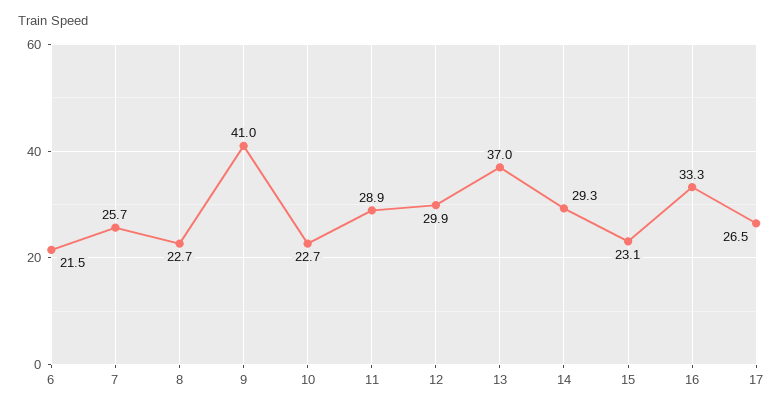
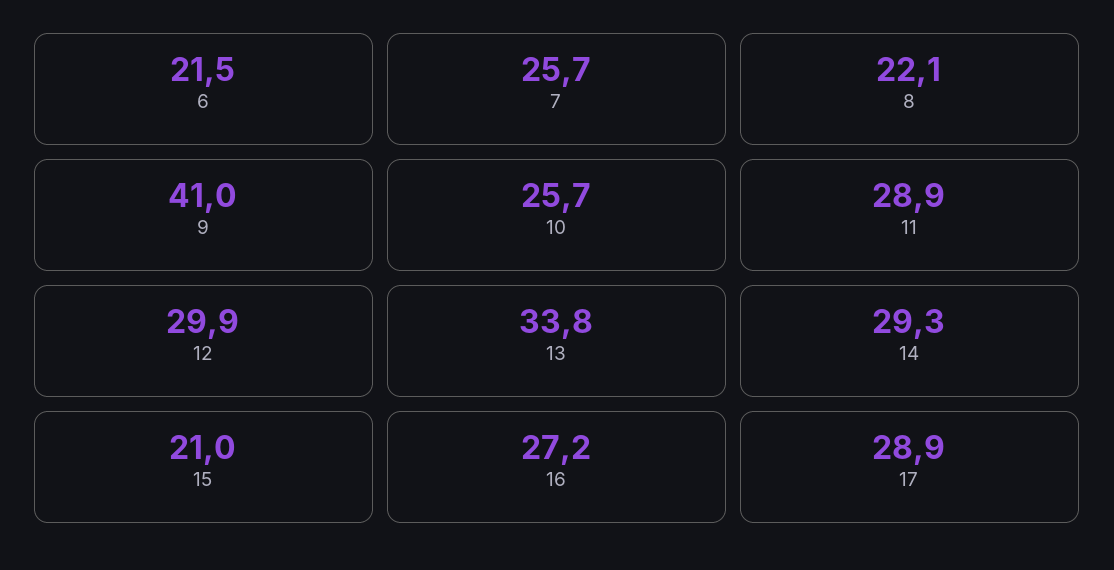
8: 22.7 -> 22.1
10: 22.7 -> 25.7
13: 37 -> 33.8
15: 23.1 -> 21
16: 33.3 -> 27.2
17: 26.5 -> 28.9

